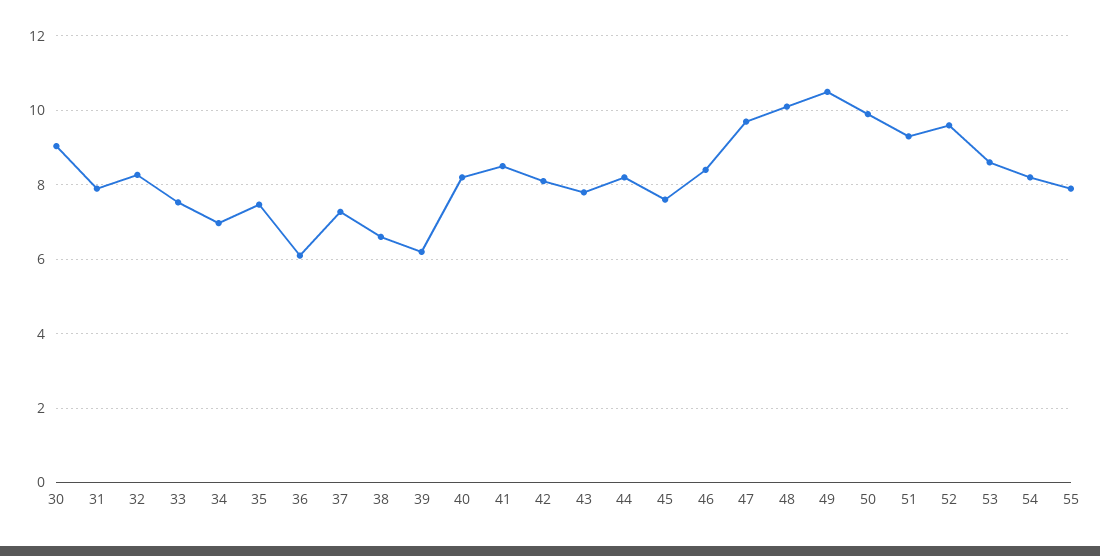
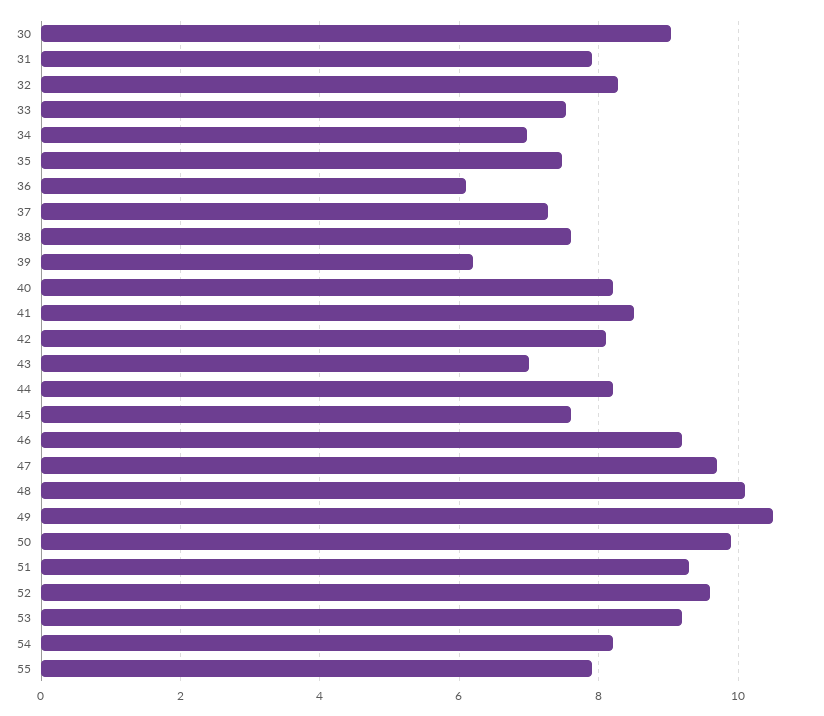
38: 6.6 -> 7.6
43: 7.8 -> 7
46: 8.4 -> 9.2
53: 8.6 -> 9.2

